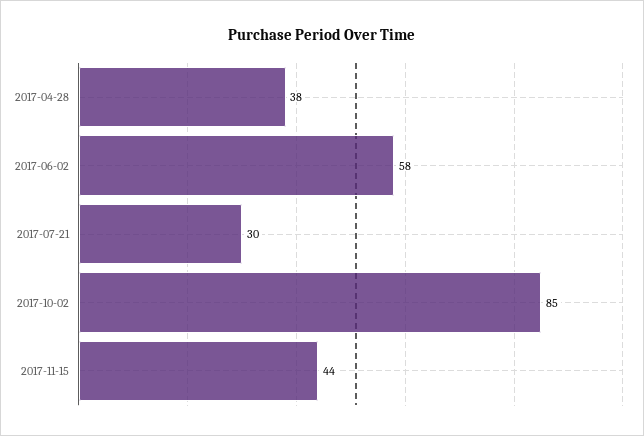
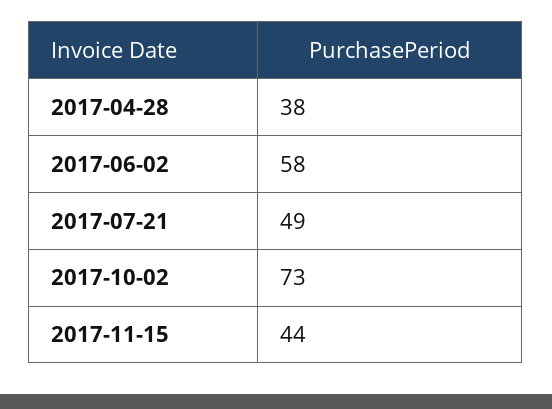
2017-07-21: 30 -> 49
2017-10-02: 85 -> 73

